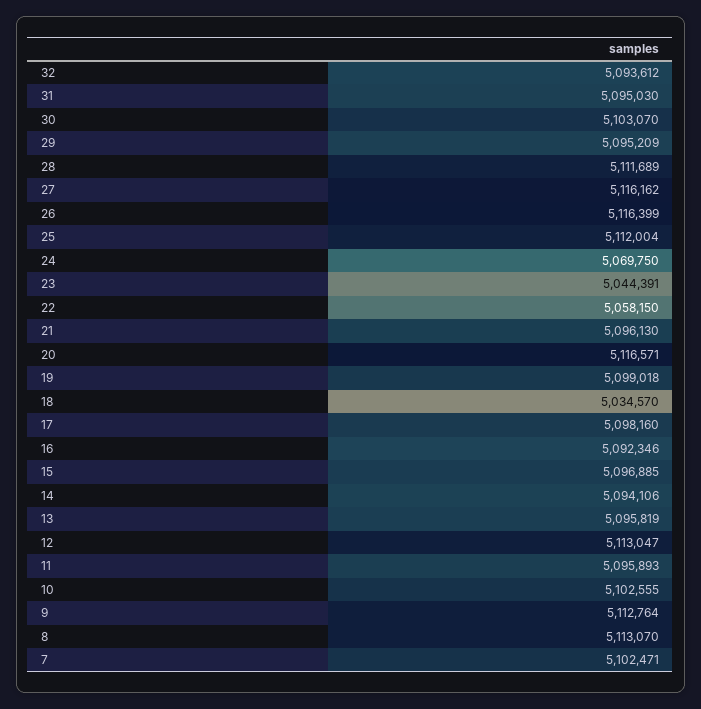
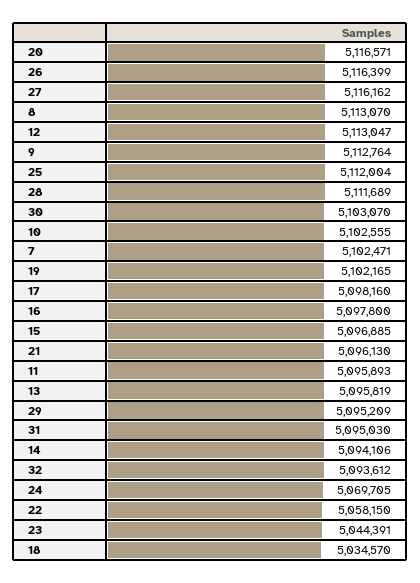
24: 5069750 -> 5069705
19: 5099018 -> 5102165
16: 5092346 -> 5097800

